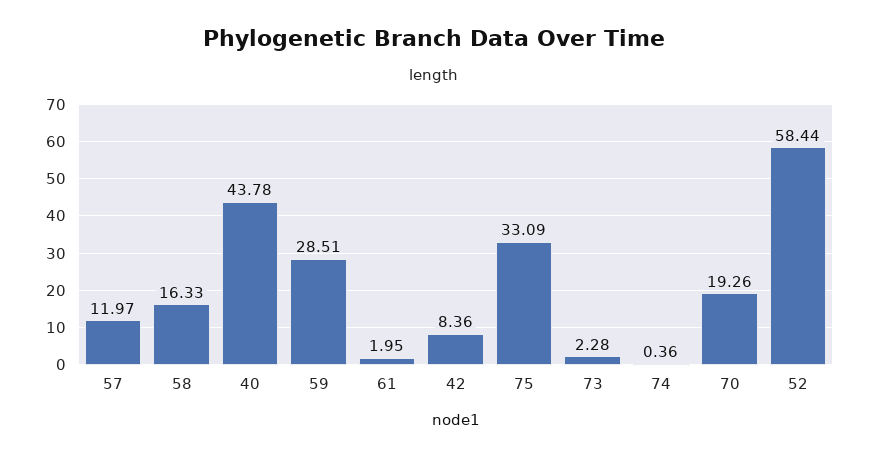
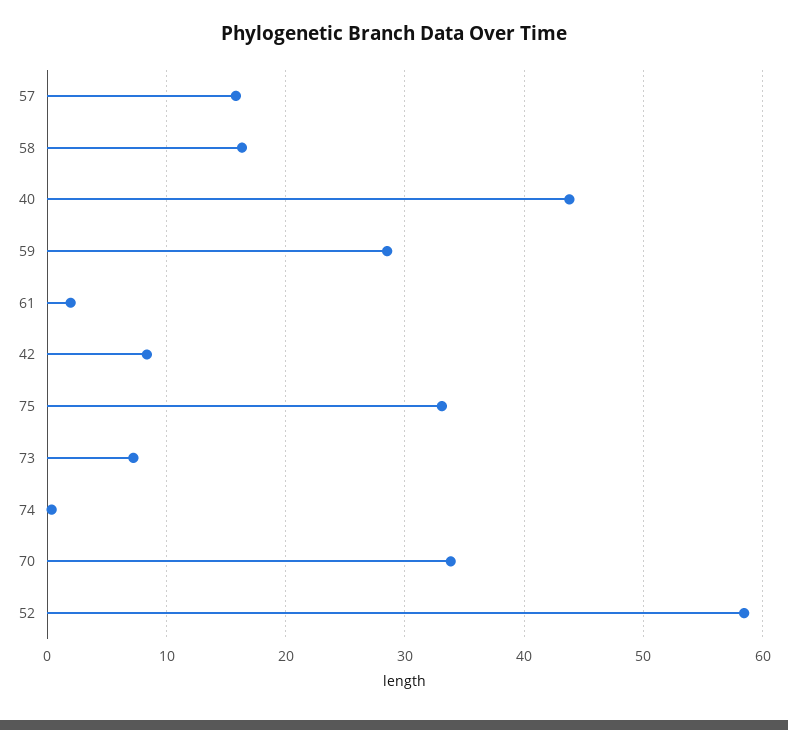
57: 11.97 -> 16
73: 2.28 -> 7
70: 19.26 -> 34

